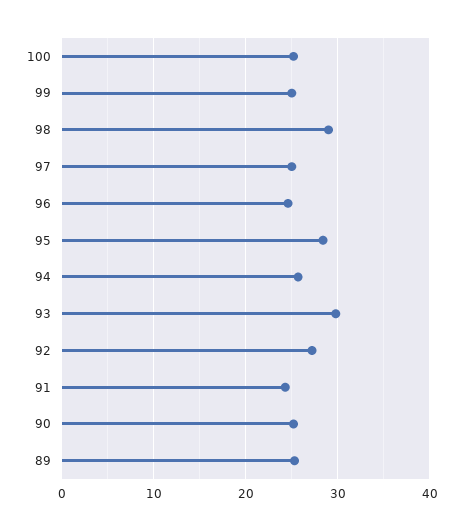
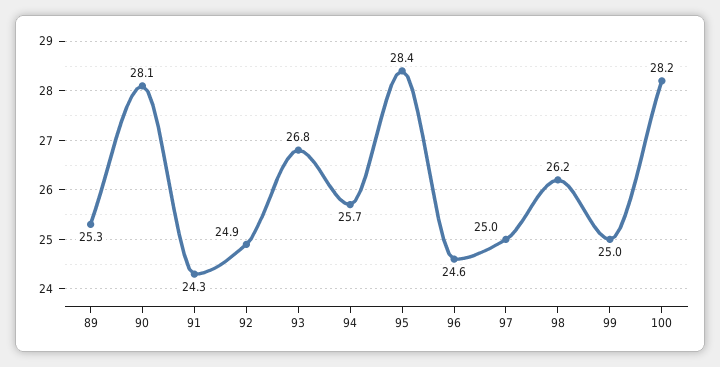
100: 25 -> 28.2
98: 29 -> 26.2
93: 30 -> 26.8
92: 27 -> 24.9
90: 25 -> 28.1

